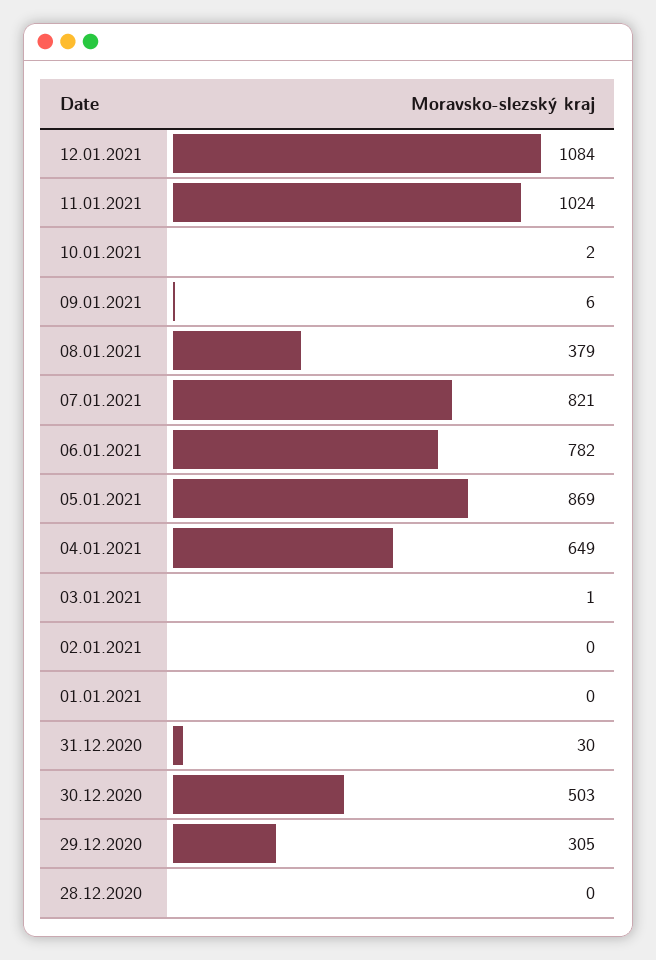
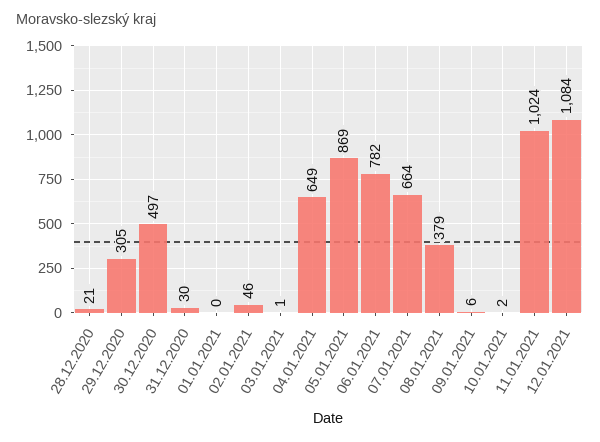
07.01.2021: 821 -> 664
02.01.2021: 0 -> 46
30.12.2020: 503 -> 497
28.12.2020: 0 -> 21

